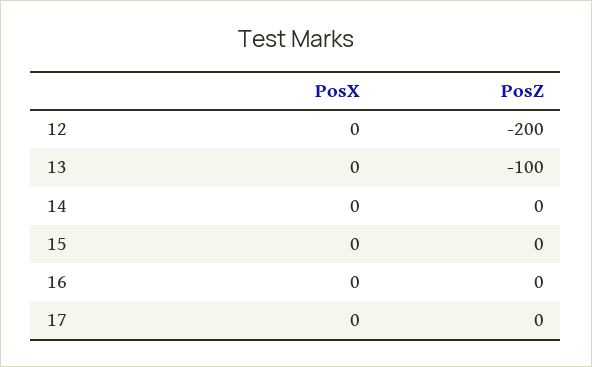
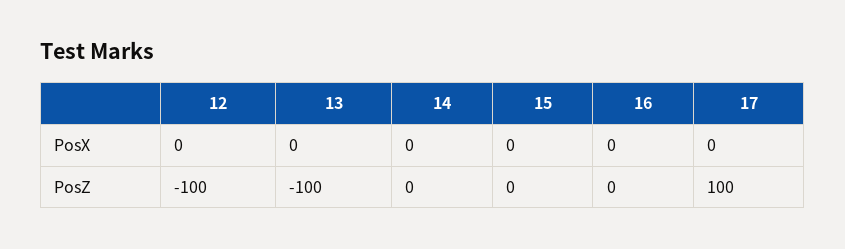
PosZ, 12: -200 -> -100
PosZ, 17: 0 -> 100

